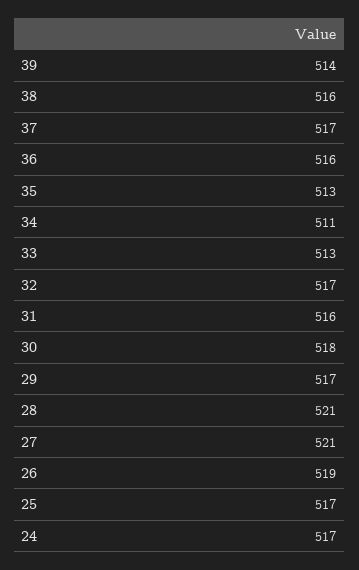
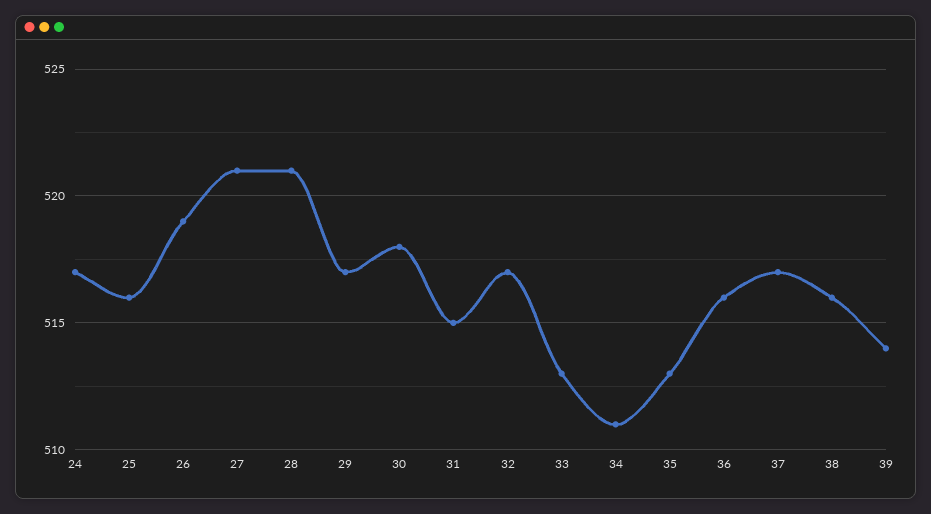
31: 516 -> 515
25: 517 -> 516

